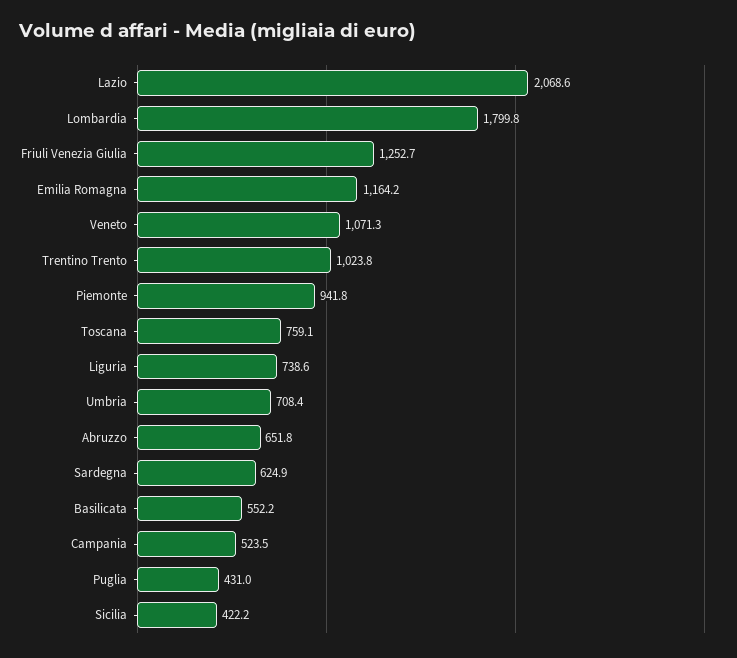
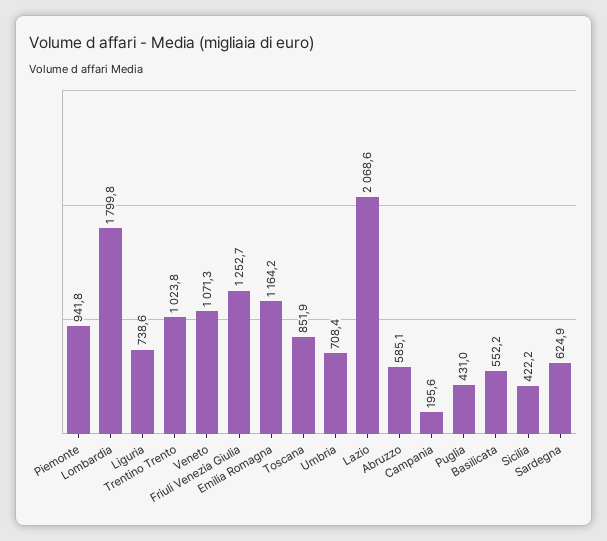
Toscana: 759.1 -> 851.9
Abruzzo: 651.8 -> 585.1
Campania: 523.5 -> 195.6

